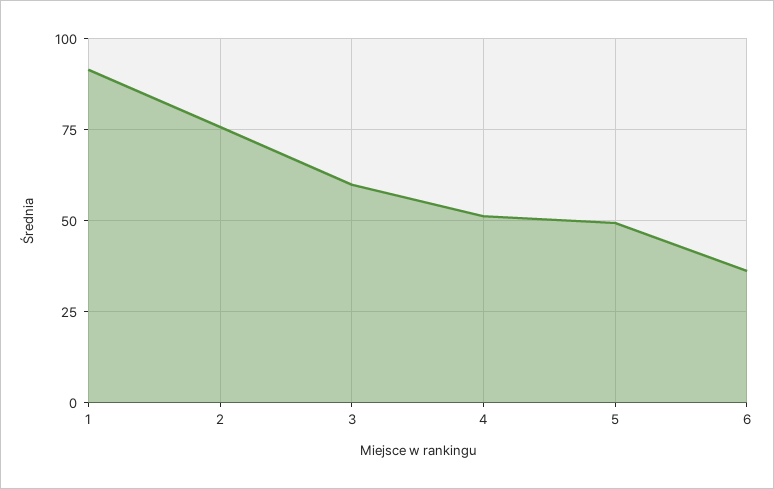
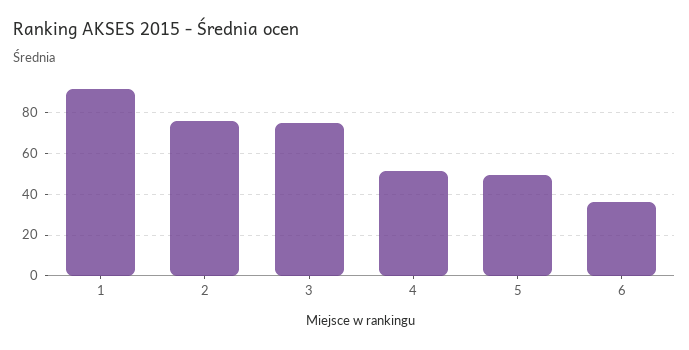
3: 60 -> 75

